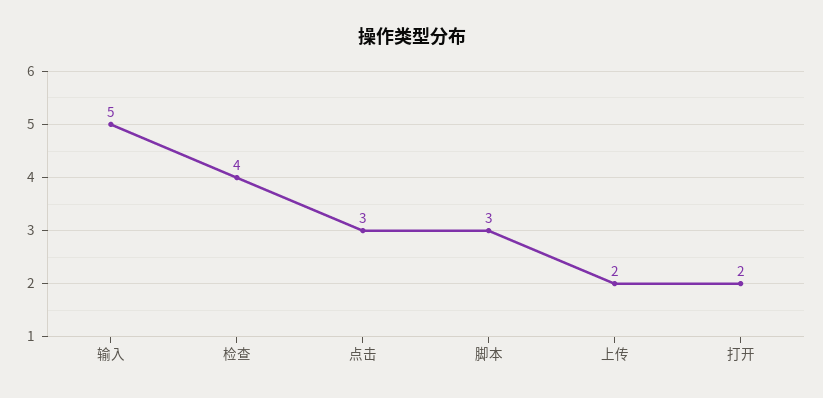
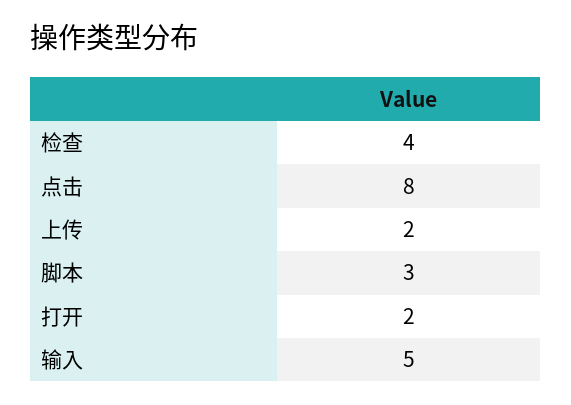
点击: 3 -> 8

